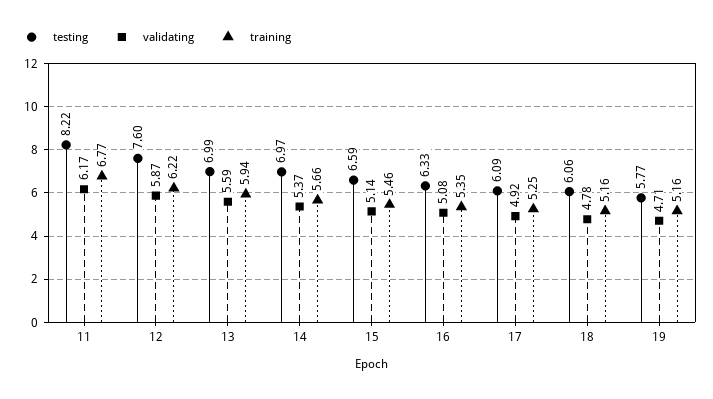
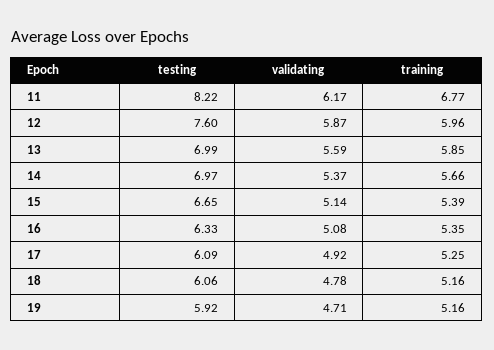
training, 12: 6.22 -> 5.96
training, 13: 5.94 -> 5.85
testing, 15: 6.59 -> 6.65
training, 15: 5.46 -> 5.39
testing, 19: 5.77 -> 5.92

